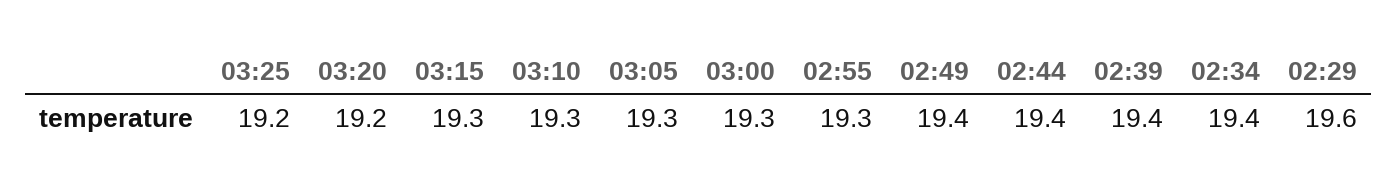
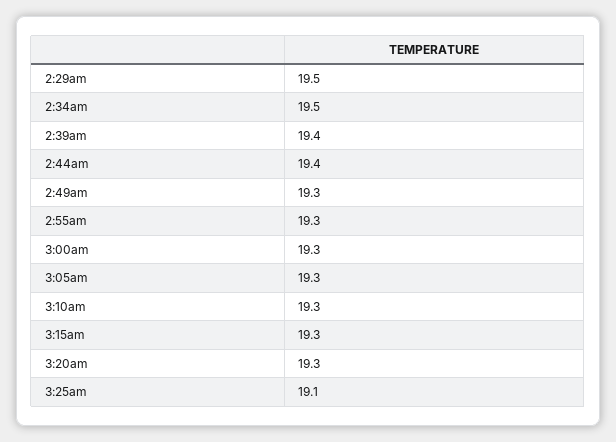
03:25: 19.2 -> 19.1
03:20: 19.2 -> 19.3
02:49: 19.4 -> 19.3
02:34: 19.4 -> 19.5
02:29: 19.6 -> 19.5

